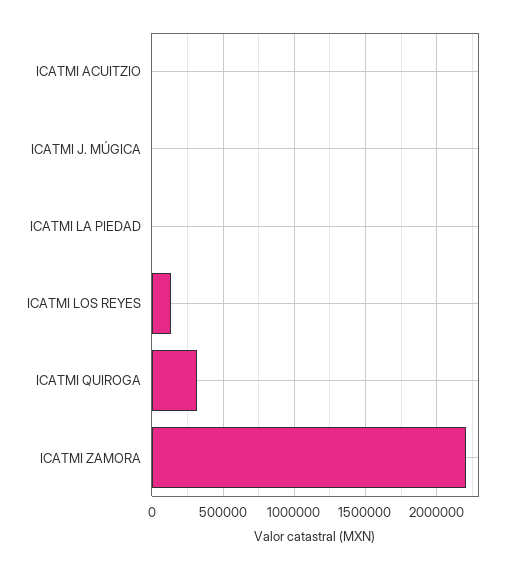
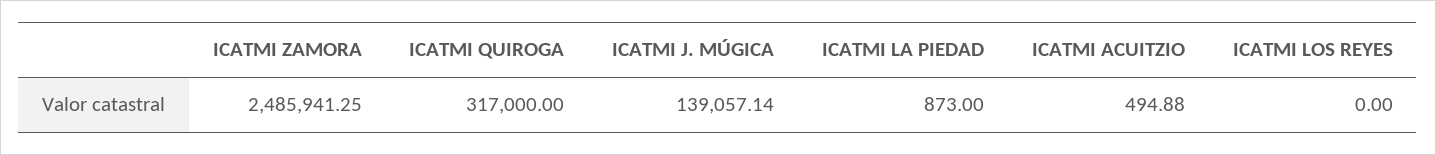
ICATMI J. MÚGICA: 0 -> 139057.14
ICATMI LOS REYES: 150000 -> 0
ICATMI ZAMORA: 2200000 -> 2485941.25

